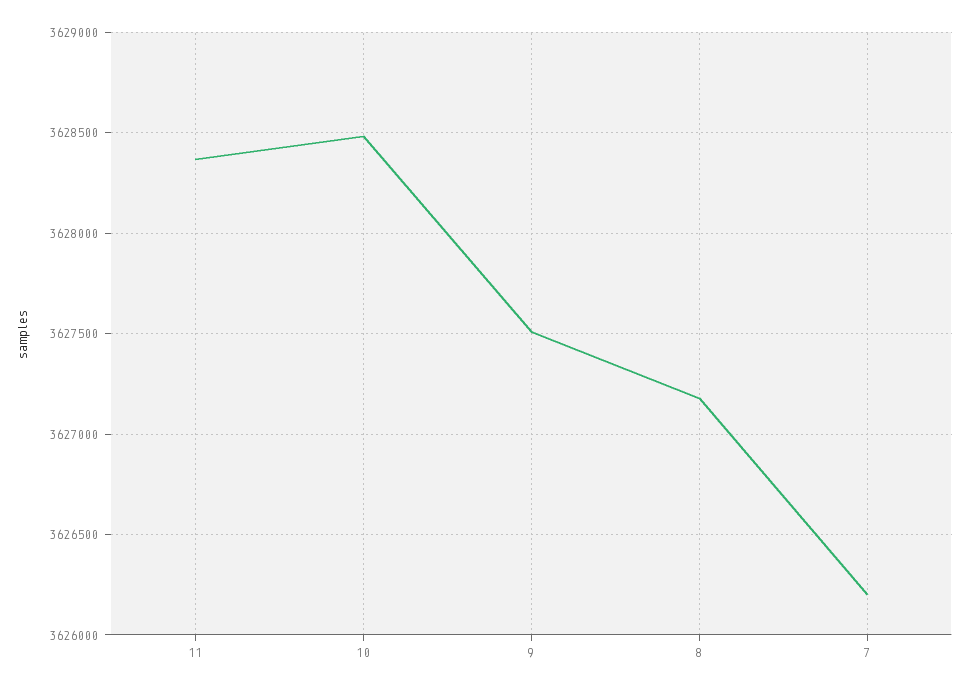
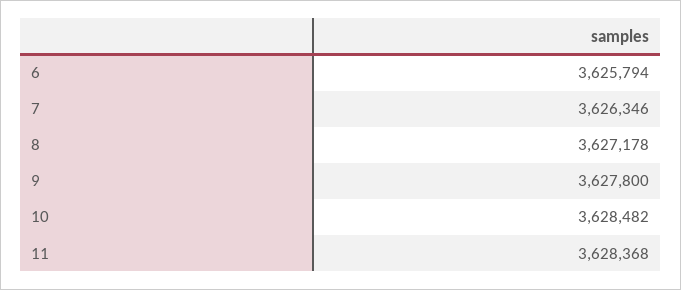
9: 3627500 -> 3627800
7: 3626200 -> 3626346
6: none -> 3625794

